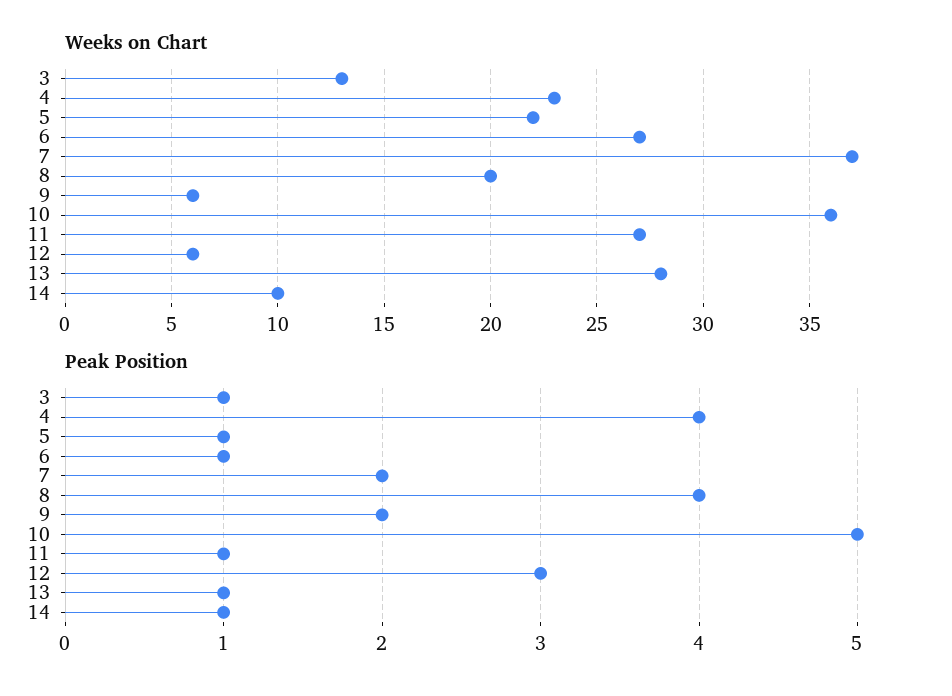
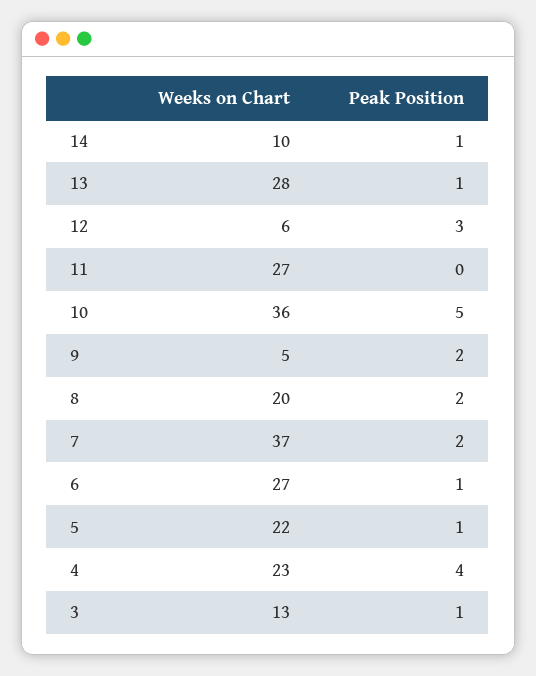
Weeks on Chart, 9: 6 -> 5
Peak Position, 8: 4 -> 2
Peak Position, 11: 1 -> 0

